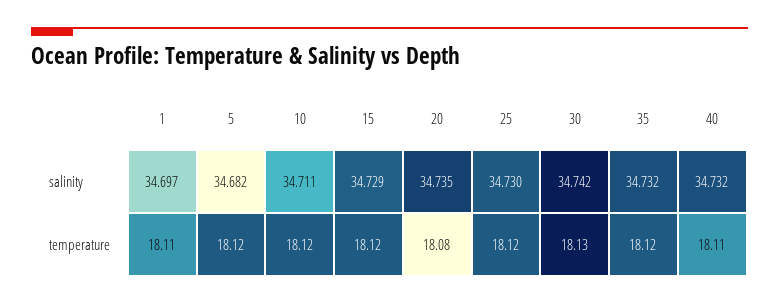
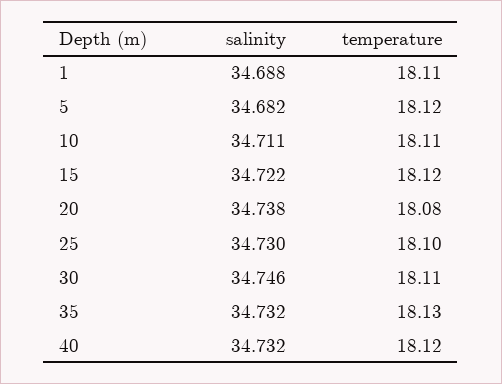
1, salinity: 34.697 -> 34.688
15, salinity: 34.729 -> 34.722
20, salinity: 34.735 -> 34.738
30, salinity: 34.742 -> 34.746
10, temperature: 18.12 -> 18.11
25, temperature: 18.12 -> 18.1
30, temperature: 18.13 -> 18.11
35, temperature: 18.12 -> 18.13
40, temperature: 18.11 -> 18.12

